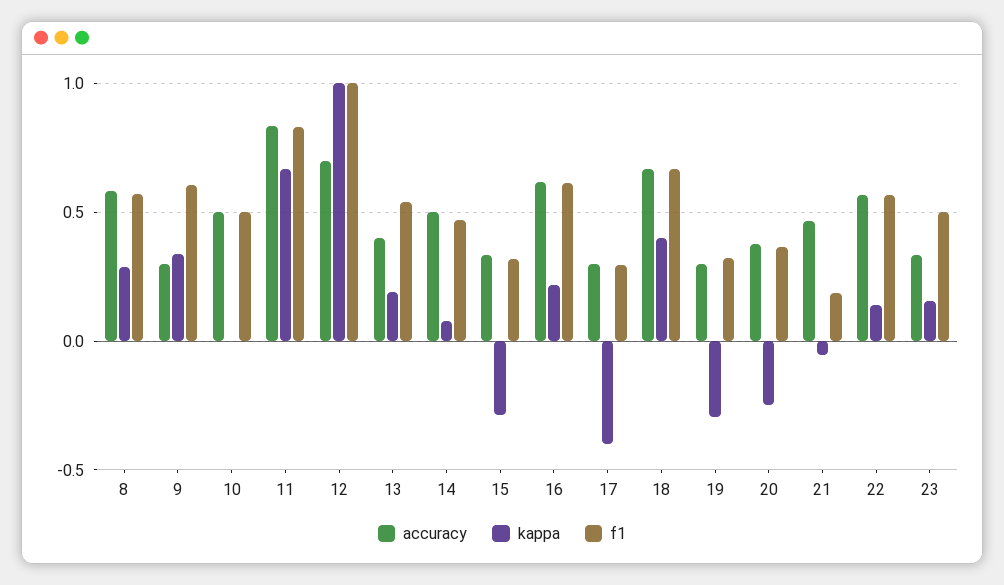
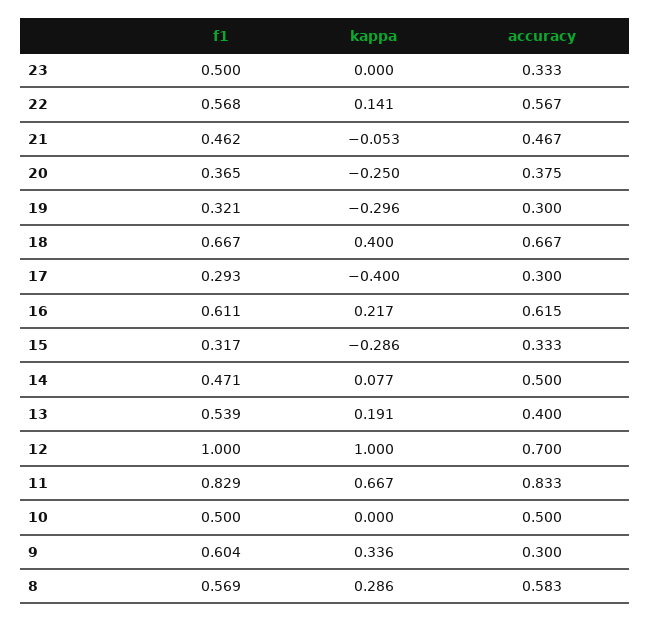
f1, 21: 0.2 -> 0.462
kappa, 23: 0.15 -> 0

